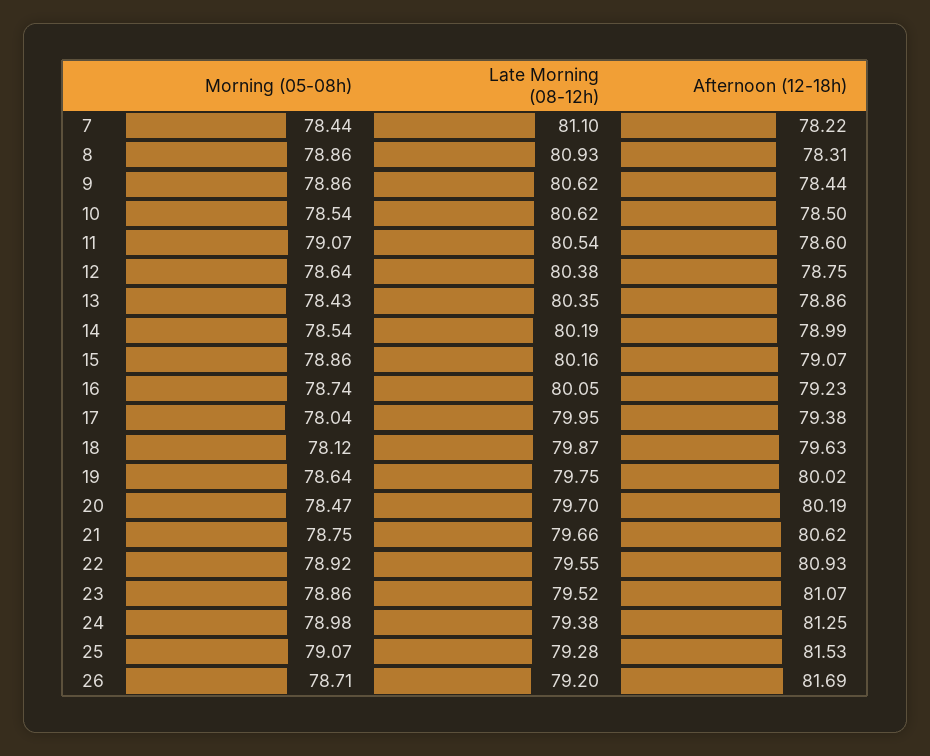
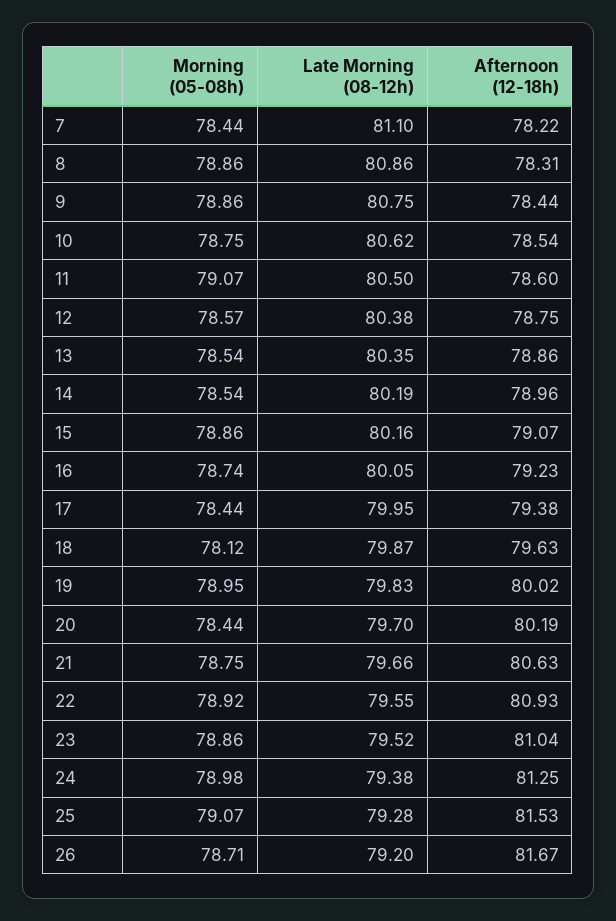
Late Morning (08-12h), 8: 80.93 -> 80.86
Late Morning (08-12h), 9: 80.62 -> 80.75
Morning (05-08h), 10: 78.54 -> 78.75
Afternoon (12-18h), 10: 78.5 -> 78.54
Late Morning (08-12h), 11: 80.54 -> 80.5
Morning (05-08h), 12: 78.64 -> 78.57
Morning (05-08h), 13: 78.43 -> 78.54
Afternoon (12-18h), 14: 78.99 -> 78.96
Morning (05-08h), 17: 78.04 -> 78.44
Morning (05-08h), 19: 78.64 -> 78.95
Late Morning (08-12h), 19: 79.75 -> 79.83
Morning (05-08h), 20: 78.47 -> 78.44
Afternoon (12-18h), 21: 80.62 -> 80.63
Afternoon (12-18h), 23: 81.07 -> 81.04
Afternoon (12-18h), 26: 81.69 -> 81.67

